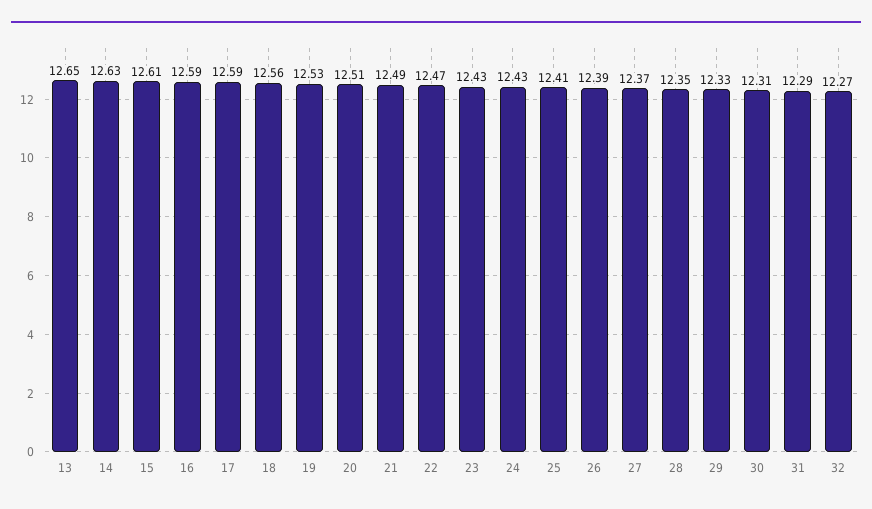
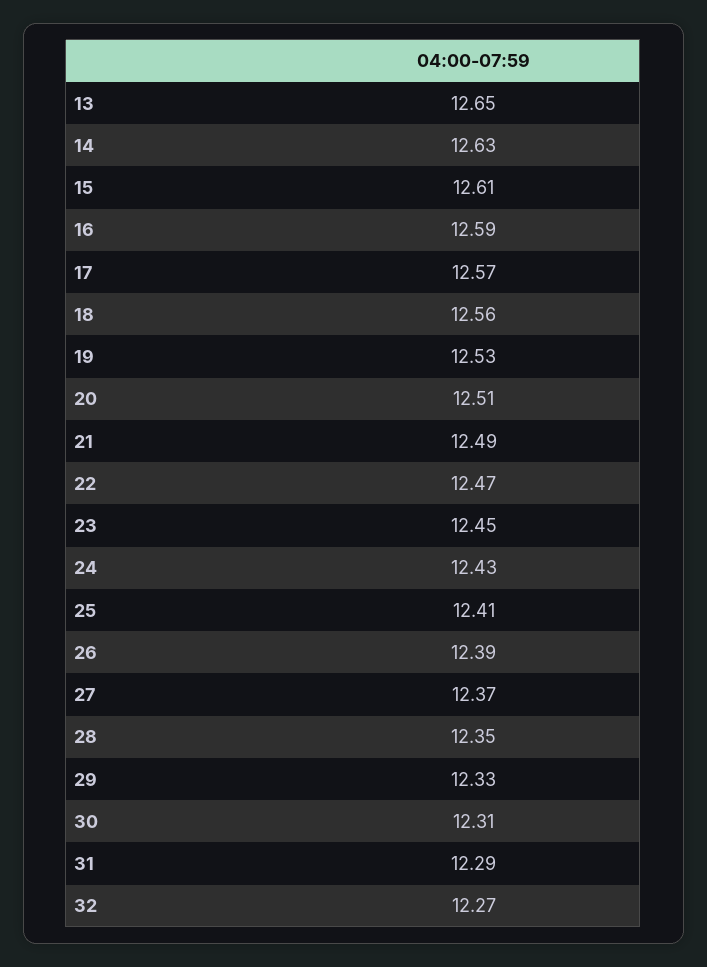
17: 12.59 -> 12.57
23: 12.43 -> 12.45

